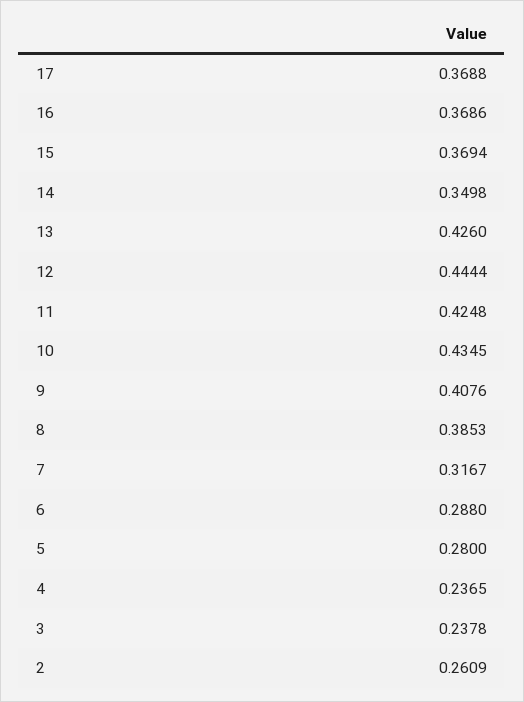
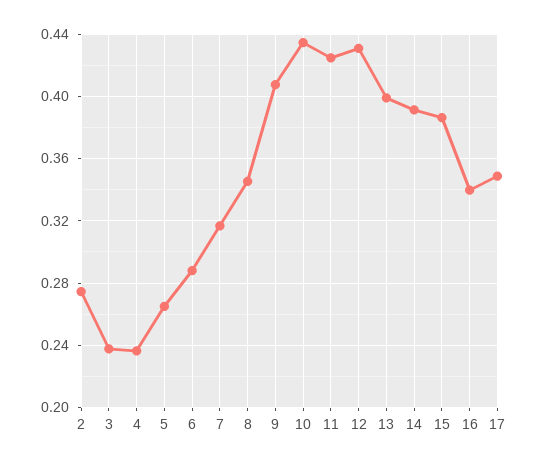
17: 0.3688 -> 0.35
16: 0.3686 -> 0.34
15: 0.3694 -> 0.385
14: 0.3498 -> 0.39
13: 0.426 -> 0.4
12: 0.4444 -> 0.43
8: 0.3853 -> 0.345
5: 0.28 -> 0.265
2: 0.2609 -> 0.275

